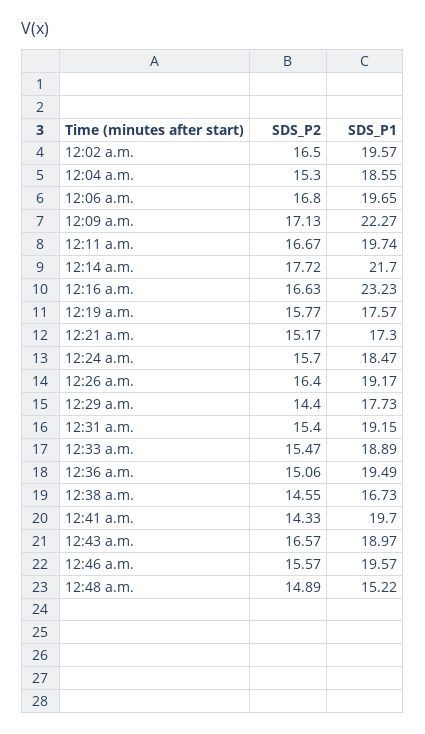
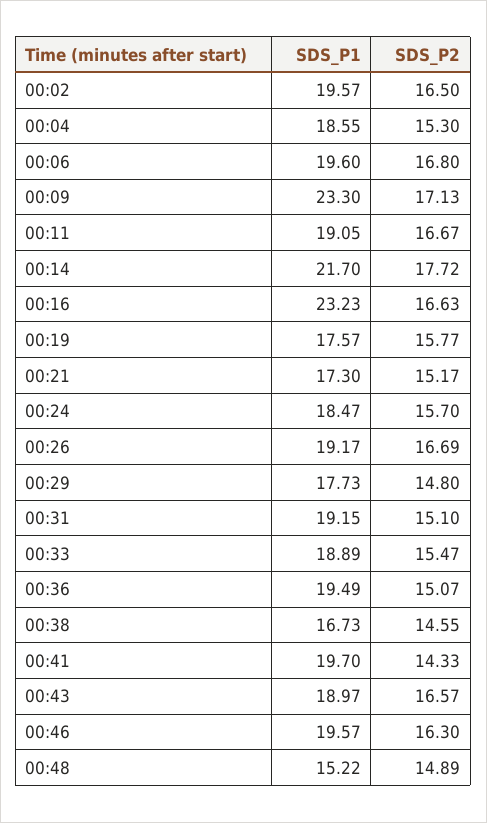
SDS_P1, 12:06 a.m.: 19.65 -> 19.6
SDS_P1, 12:09 a.m.: 22.27 -> 23.3
SDS_P1, 12:11 a.m.: 19.74 -> 19.05
SDS_P2, 12:26 a.m.: 16.4 -> 16.69
SDS_P2, 12:29 a.m.: 14.4 -> 14.8
SDS_P2, 12:31 a.m.: 15.4 -> 15.1
SDS_P2, 12:36 a.m.: 15.06 -> 15.07
SDS_P2, 12:46 a.m.: 15.57 -> 16.3

